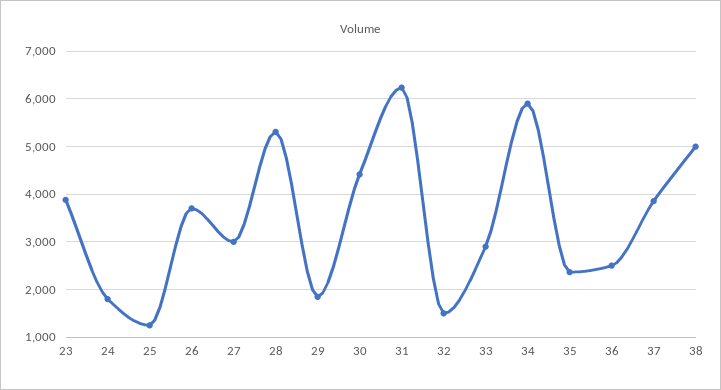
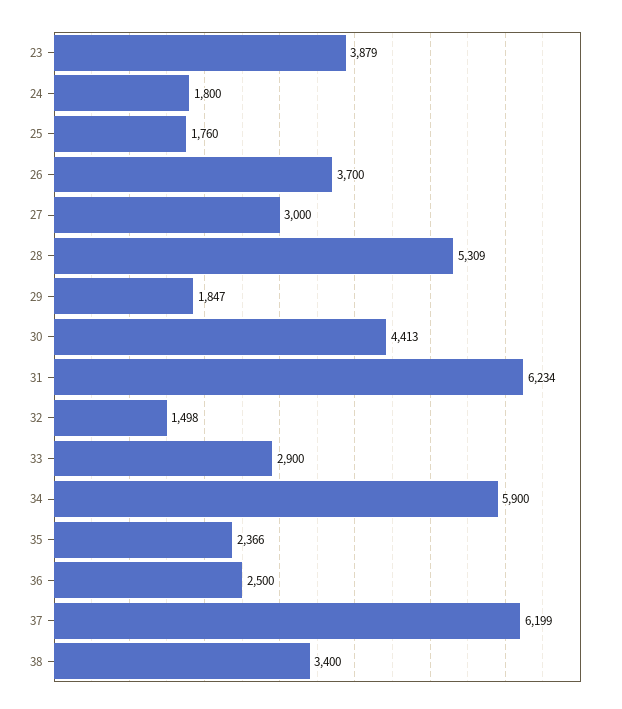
25: 1200 -> 1760
37: 3800 -> 6199
38: 5000 -> 3400

